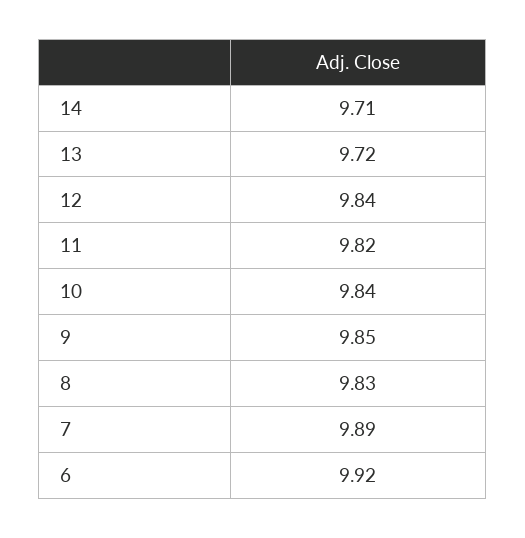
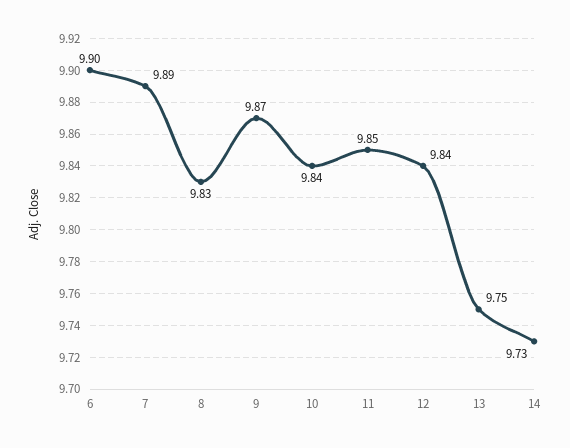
14: 9.71 -> 9.73
13: 9.72 -> 9.75
11: 9.82 -> 9.85
9: 9.85 -> 9.87
6: 9.92 -> 9.9

